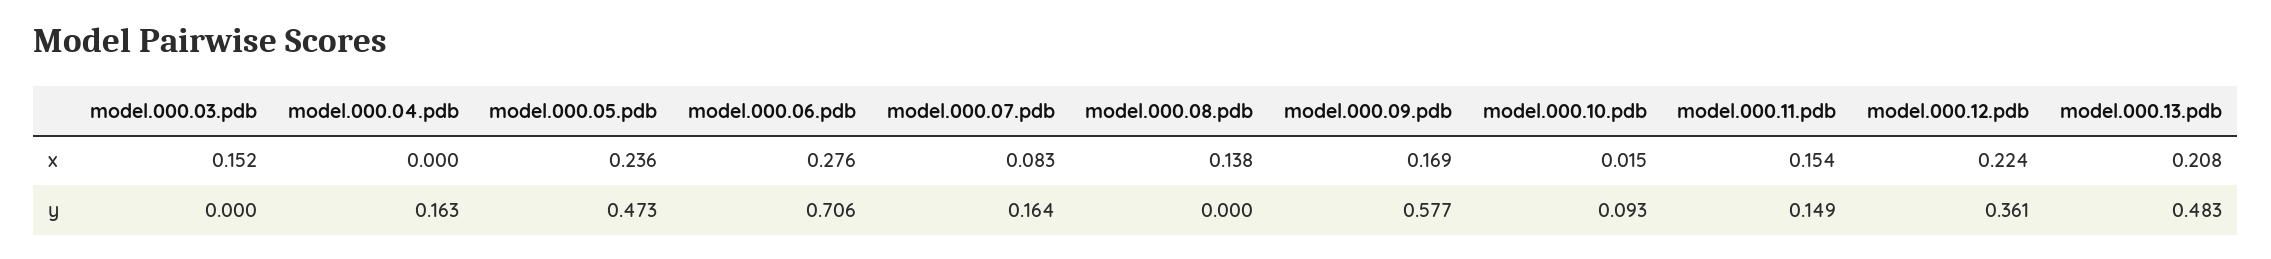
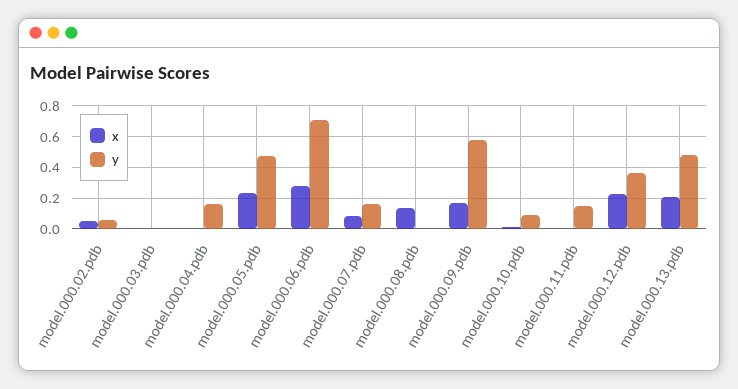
x, model.000.03.pdb: 0.152 -> 0
x, model.000.11.pdb: 0.154 -> 0
x, model.000.02.pdb: none -> 0.05
y, model.000.02.pdb: none -> 0.05

